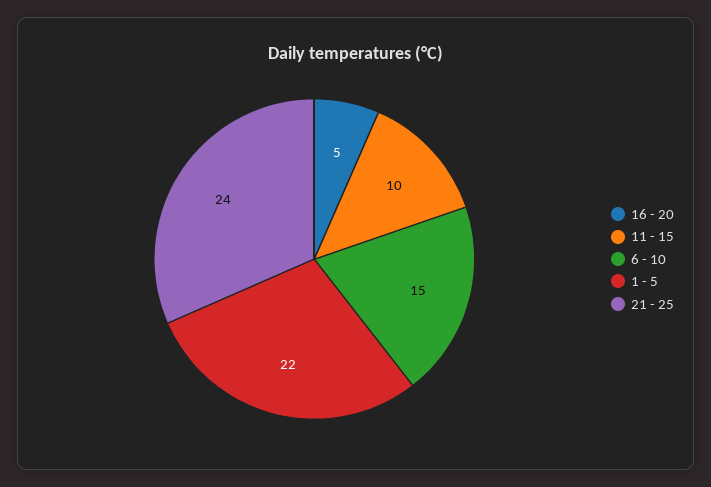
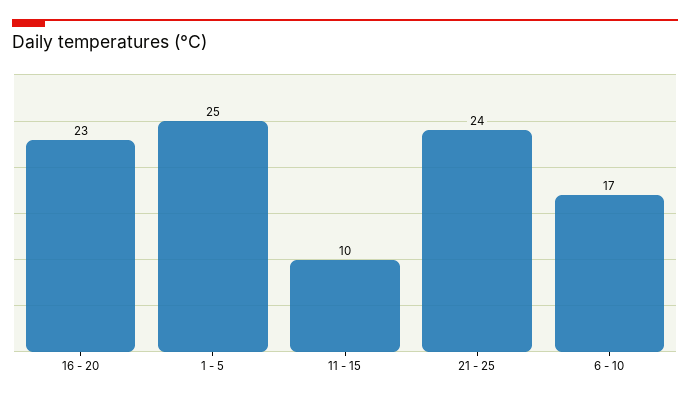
16 - 20: 5 -> 23
6 - 10: 15 -> 17
1 - 5: 22 -> 25

